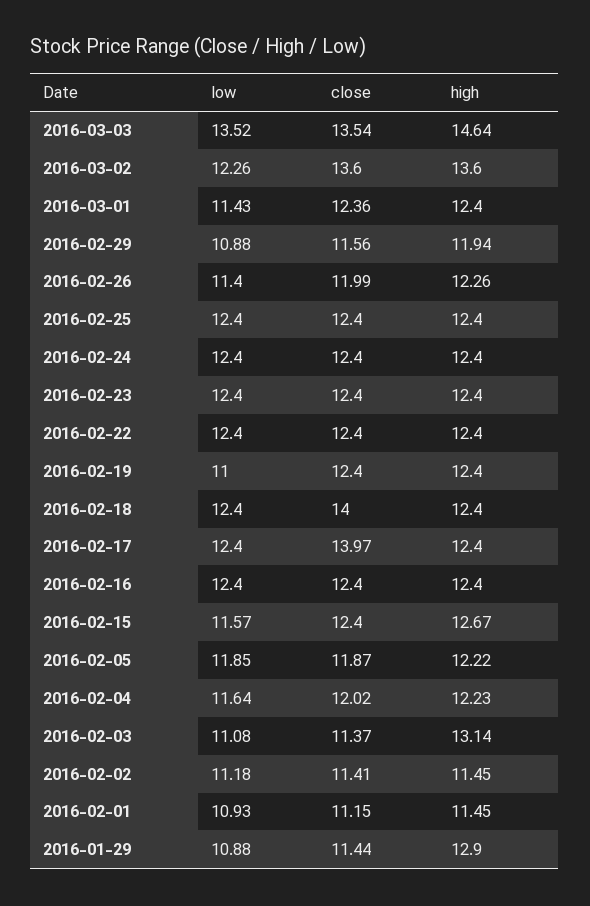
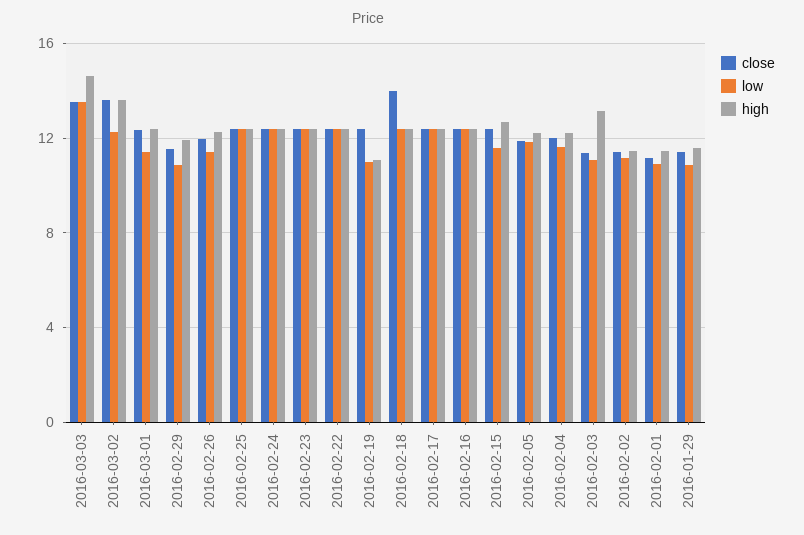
high, 2016-02-19: 12.4 -> 11
close, 2016-02-17: 13.97 -> 12.5
high, 2016-01-29: 12.9 -> 11.5

